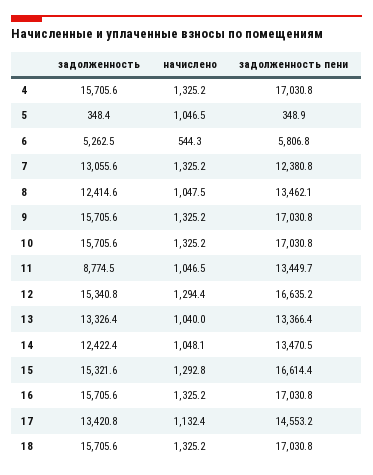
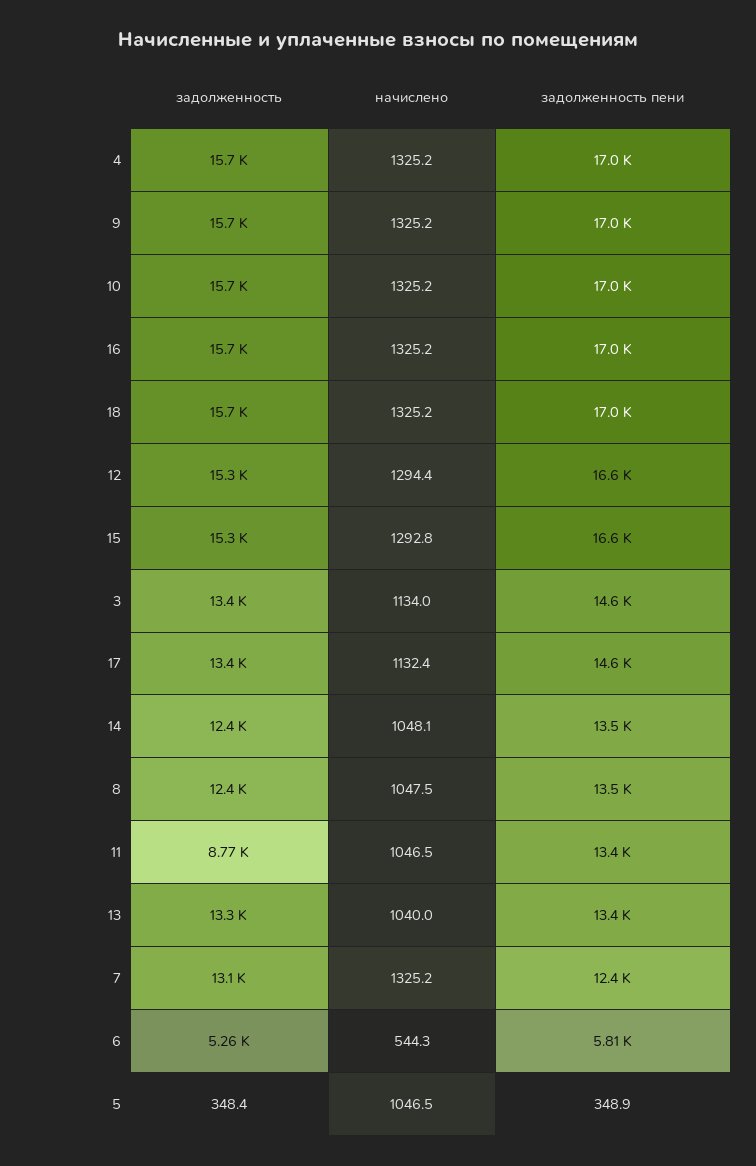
задолженность, 3: none -> 13400
начислено, 3: none -> 1134
задолженность пени, 3: none -> 14600

